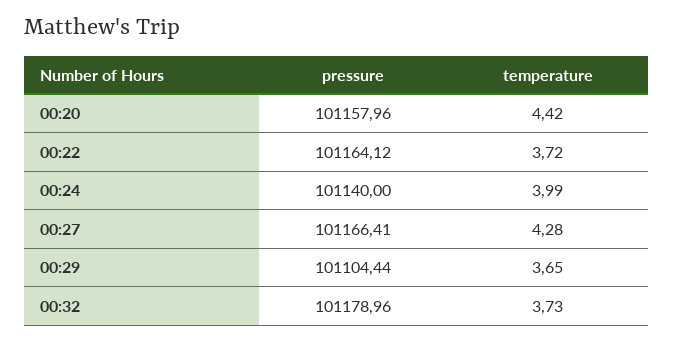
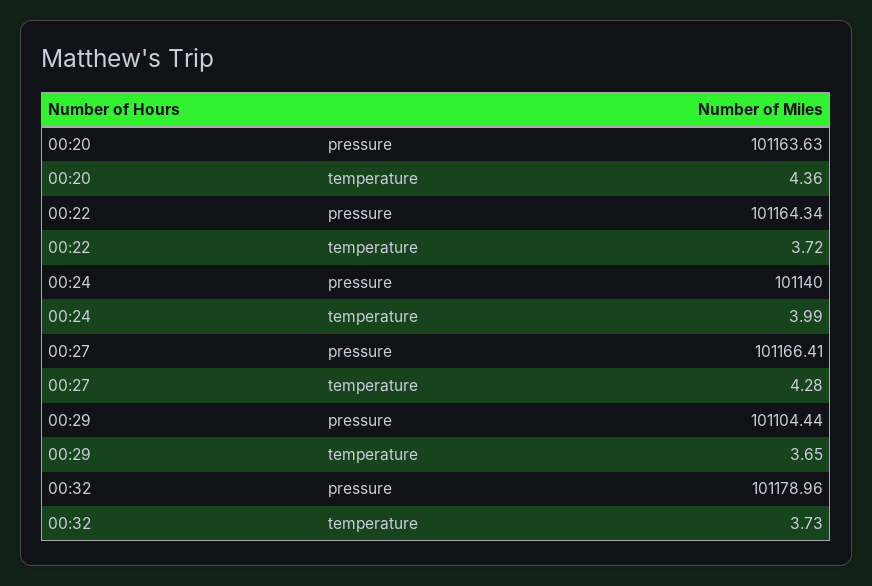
pressure, 00:20: 101157.96 -> 101163.63
temperature, 00:20: 4.42 -> 4.36
pressure, 00:22: 101164.12 -> 101164.34

